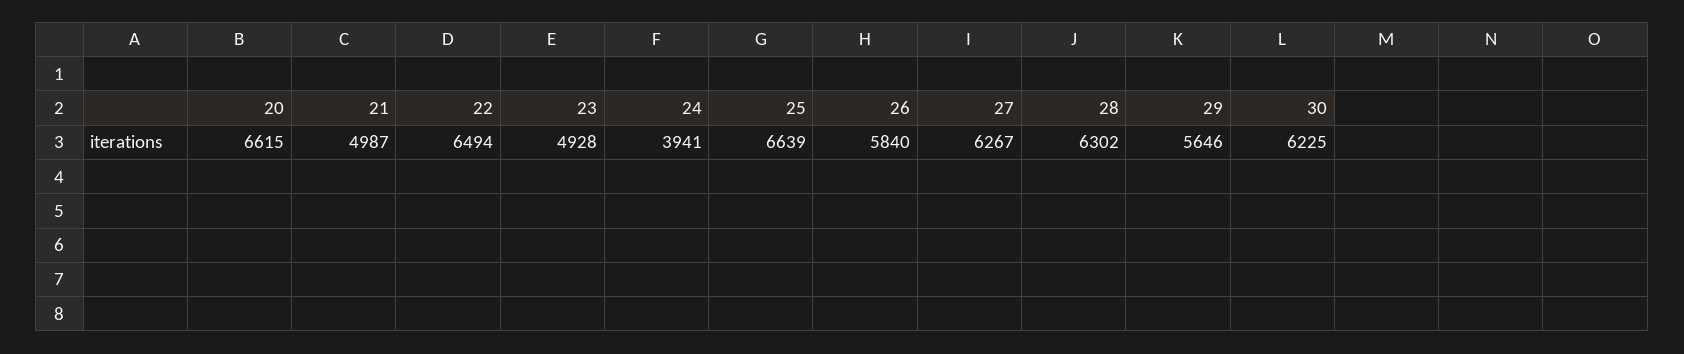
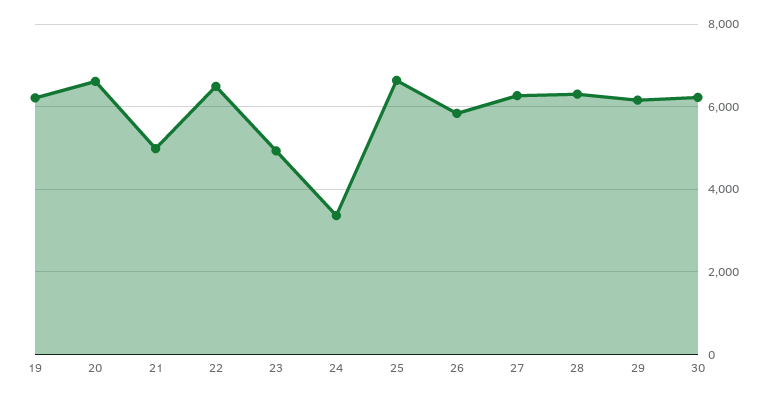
24: 3941 -> 3400
29: 5646 -> 6200
19: none -> 6200

